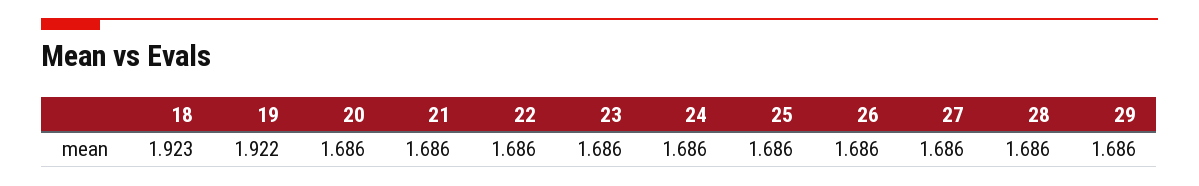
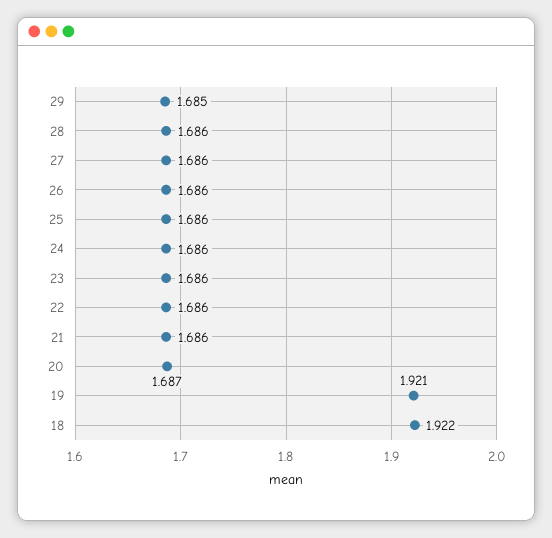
18: 1.923 -> 1.922
19: 1.922 -> 1.921
20: 1.686 -> 1.687
29: 1.686 -> 1.685

